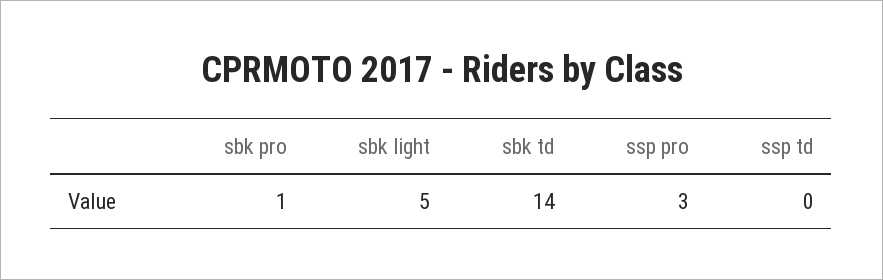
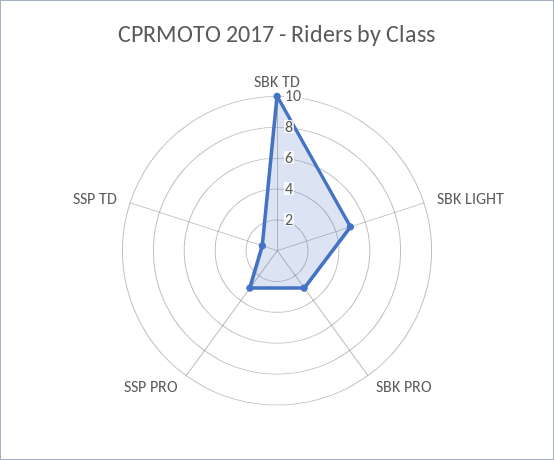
sbk pro: 1 -> 3
sbk td: 14 -> 10
ssp td: 0 -> 1

